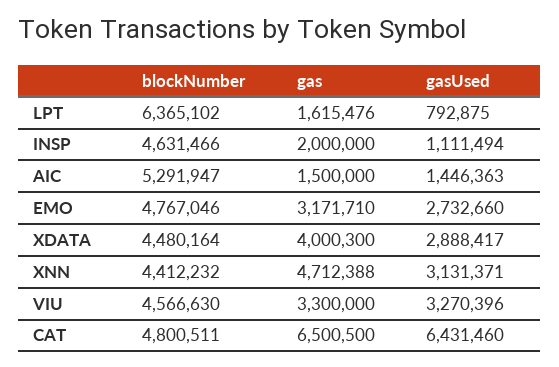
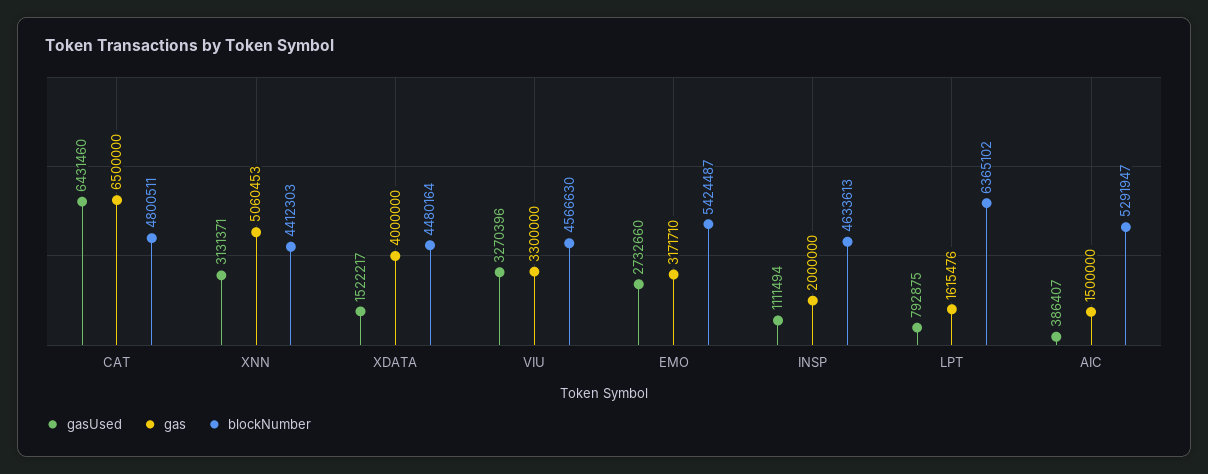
blockNumber, INSP: 4631466 -> 4633613
gasUsed, AIC: 1446363 -> 386407
blockNumber, EMO: 4767046 -> 5424487
gas, XDATA: 4000300 -> 4000000
gasUsed, XDATA: 2888417 -> 1522217
blockNumber, XNN: 4412232 -> 4412303
gas, XNN: 4712388 -> 5060453
gas, CAT: 6500500 -> 6500000

